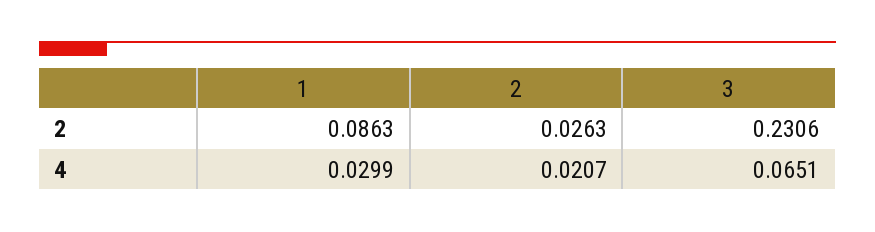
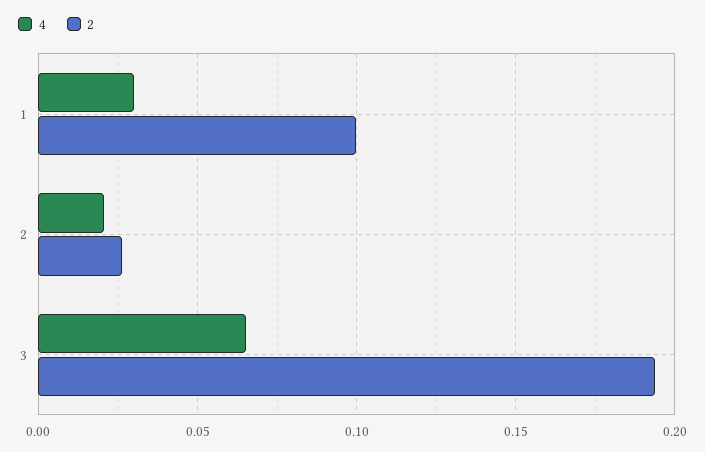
2, 1: 0.0863 -> 0.1
2, 3: 0.2306 -> 0.195

